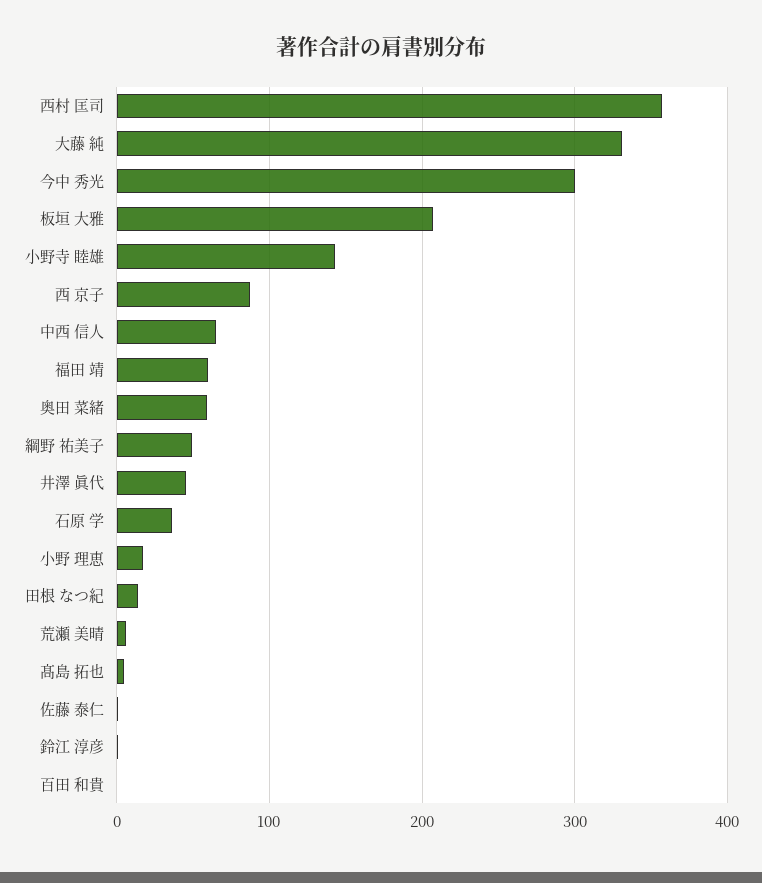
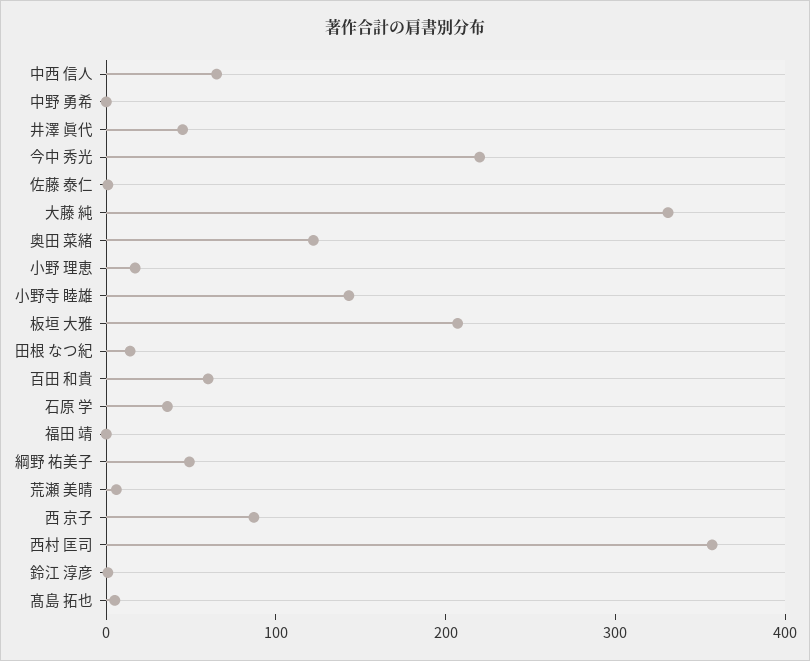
今中 秀光: 300 -> 220
福田 靖: 60 -> 0
奥田 菜緒: 60 -> 120
百田 和貴: 0 -> 60
中野 勇希: none -> 0

